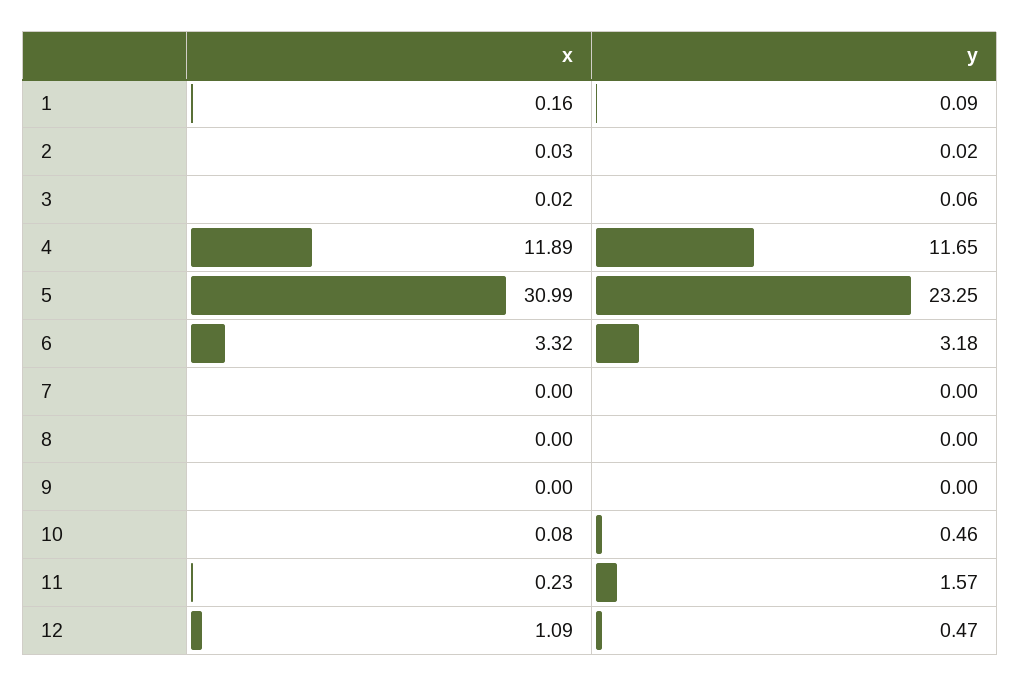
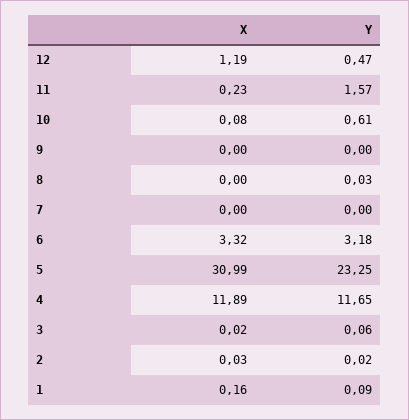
y, 8: 0 -> 0.03
y, 10: 0.46 -> 0.61
x, 12: 1.09 -> 1.19

